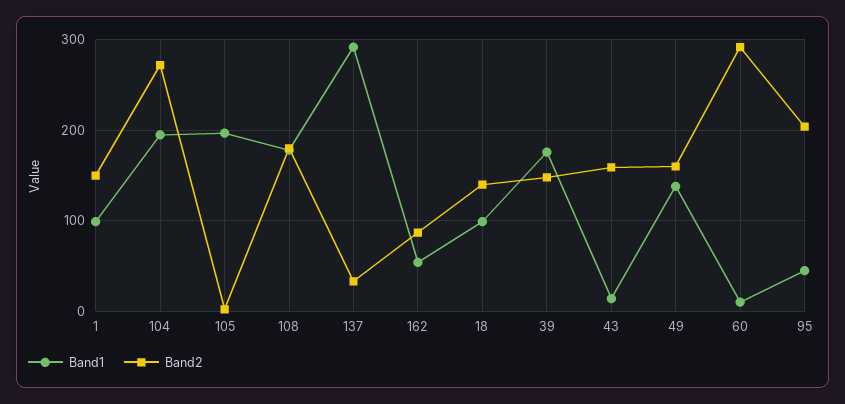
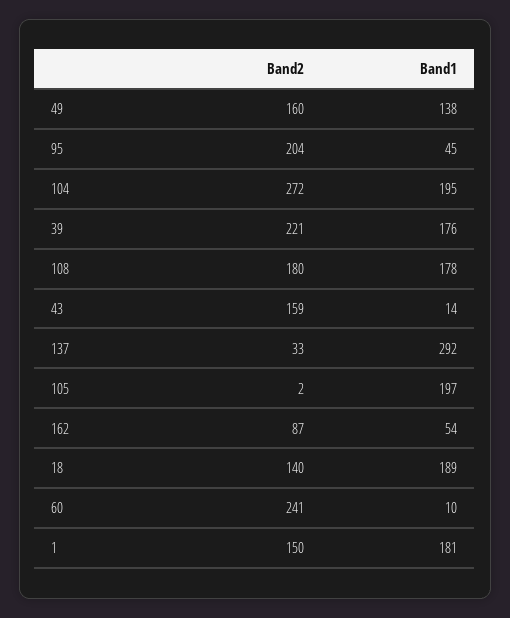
Band1, 1: 100 -> 181
Band1, 18: 100 -> 189
Band2, 39: 150 -> 221
Band2, 60: 290 -> 241

